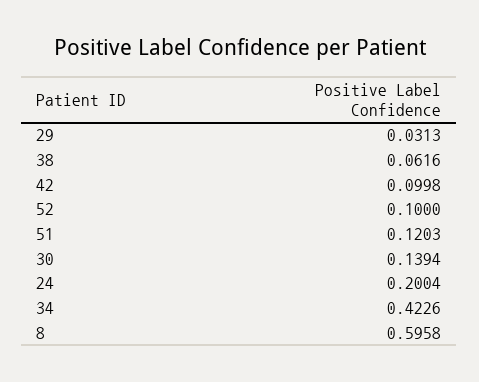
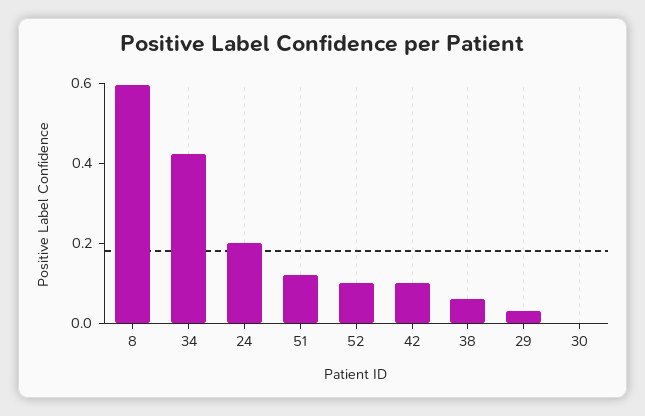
30: 0.1394 -> 0

